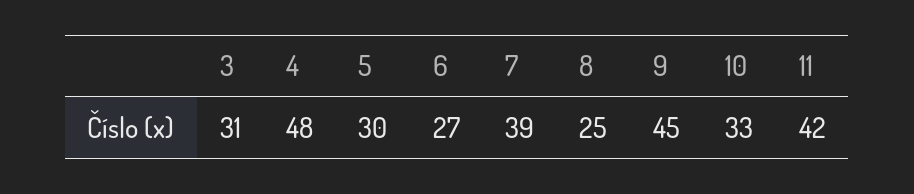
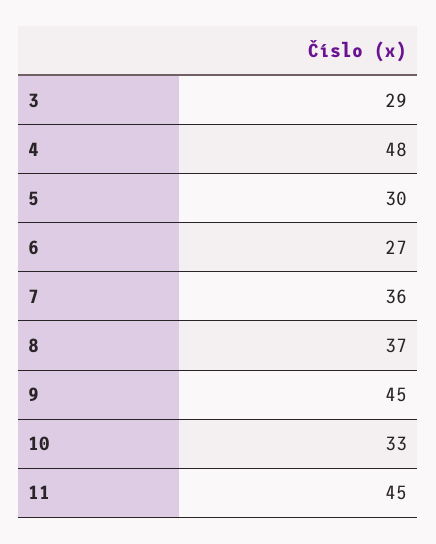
3: 31 -> 29
7: 39 -> 36
8: 25 -> 37
11: 42 -> 45

